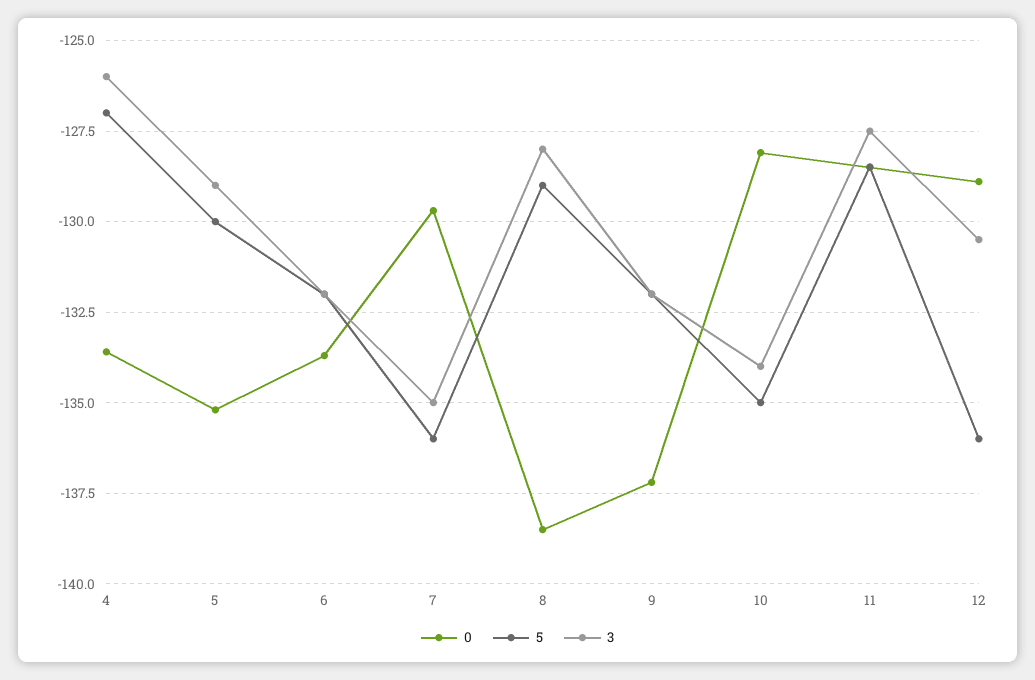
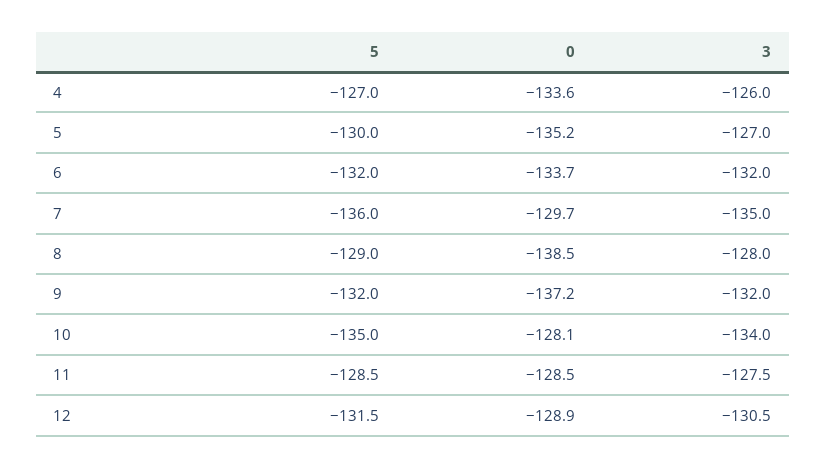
3, 5: -129 -> -127
5, 12: -136 -> -131.5

